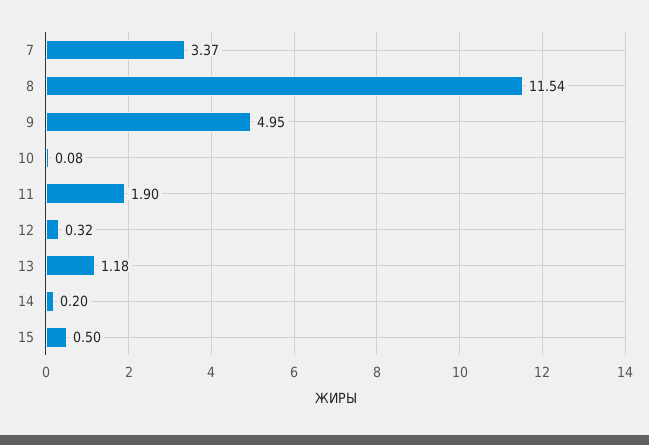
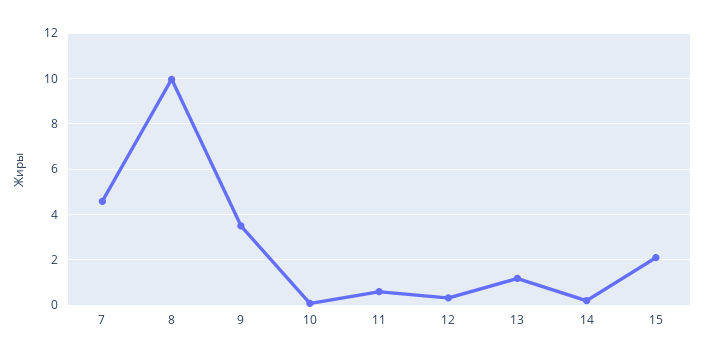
7: 3.37 -> 4.5
8: 11.54 -> 10
9: 4.95 -> 3.5
11: 1.9 -> 0.5
15: 0.5 -> 2

